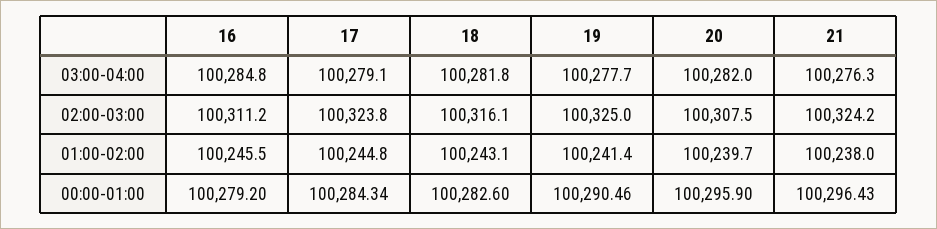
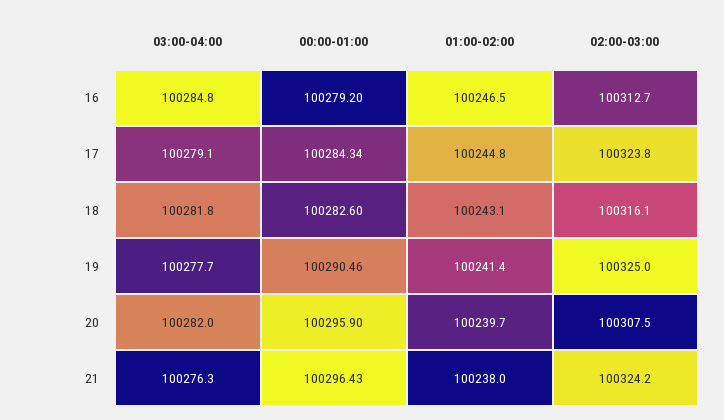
16, 02:00-03:00: 100311.2 -> 100312.7
16, 01:00-02:00: 100245.5 -> 100246.5

